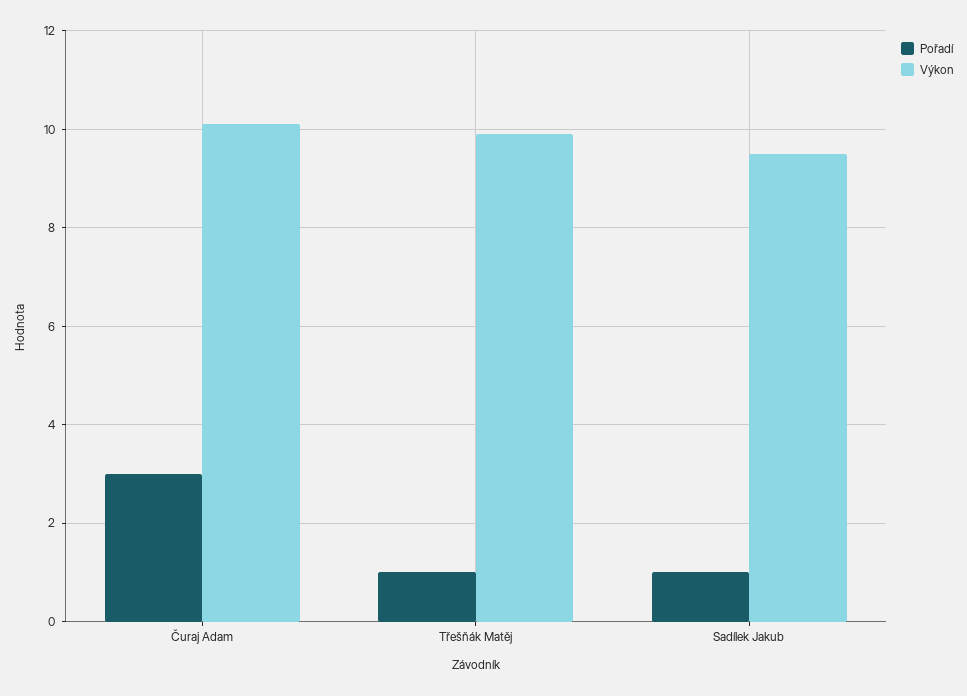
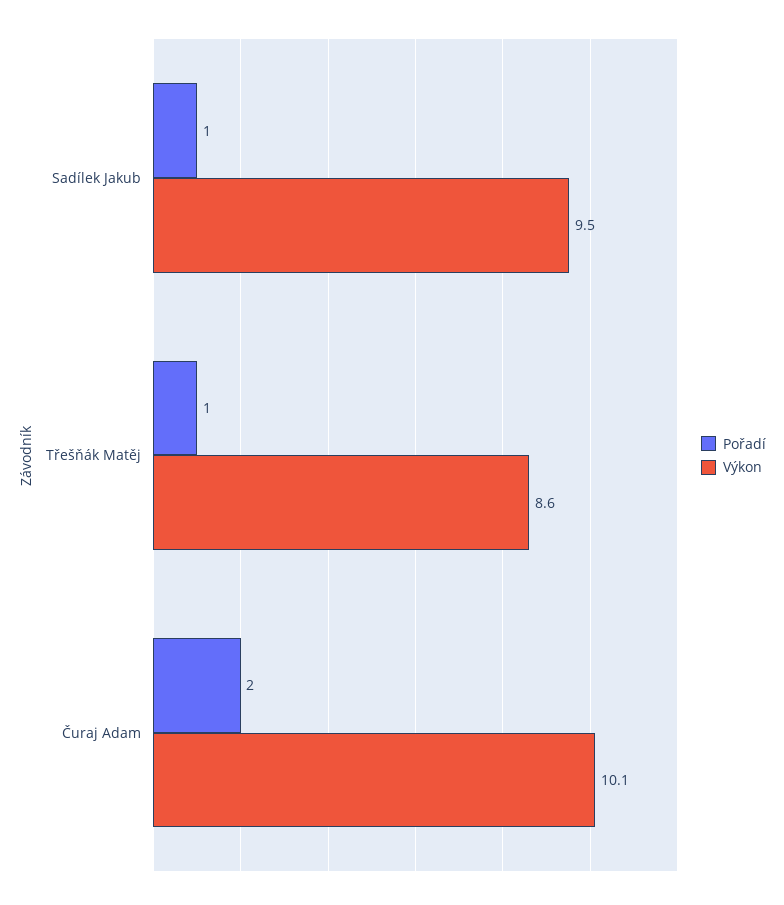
Pořadí, Čuraj Adam: 3 -> 2
Výkon, Třešňák Matěj: 10 -> 8.6

